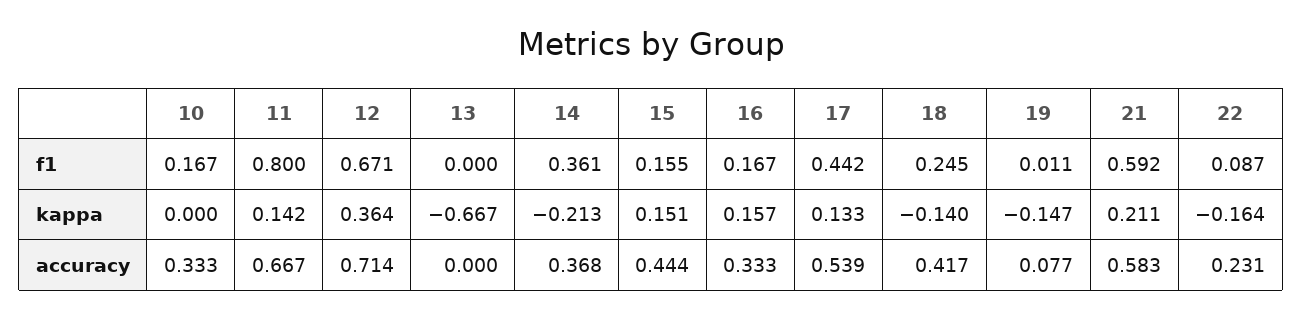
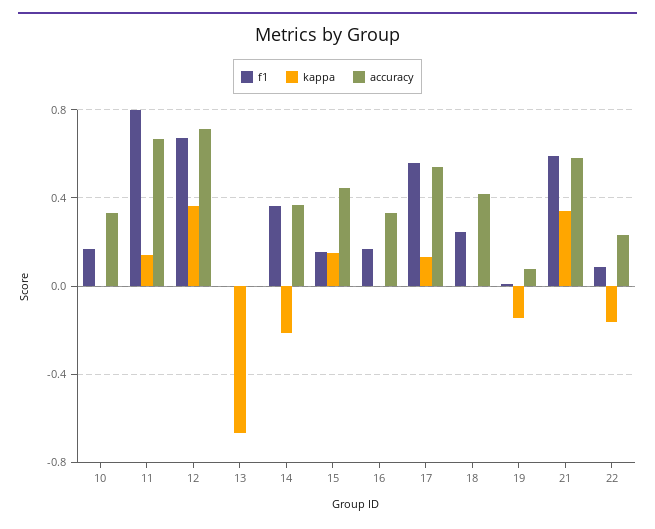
f1, 17: 0.442 -> 0.55
kappa, 16: 0.157 -> 0
kappa, 18: -0.14 -> 0
kappa, 21: 0.211 -> 0.35

